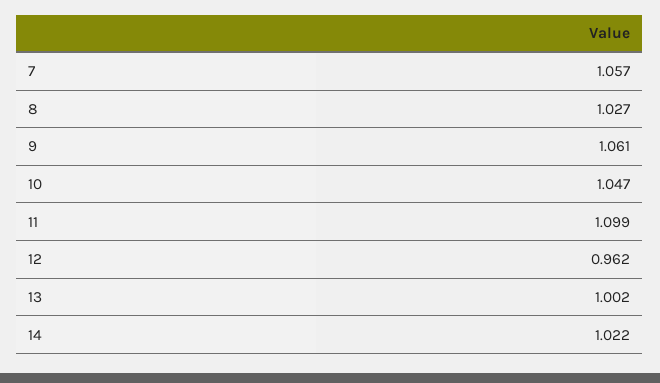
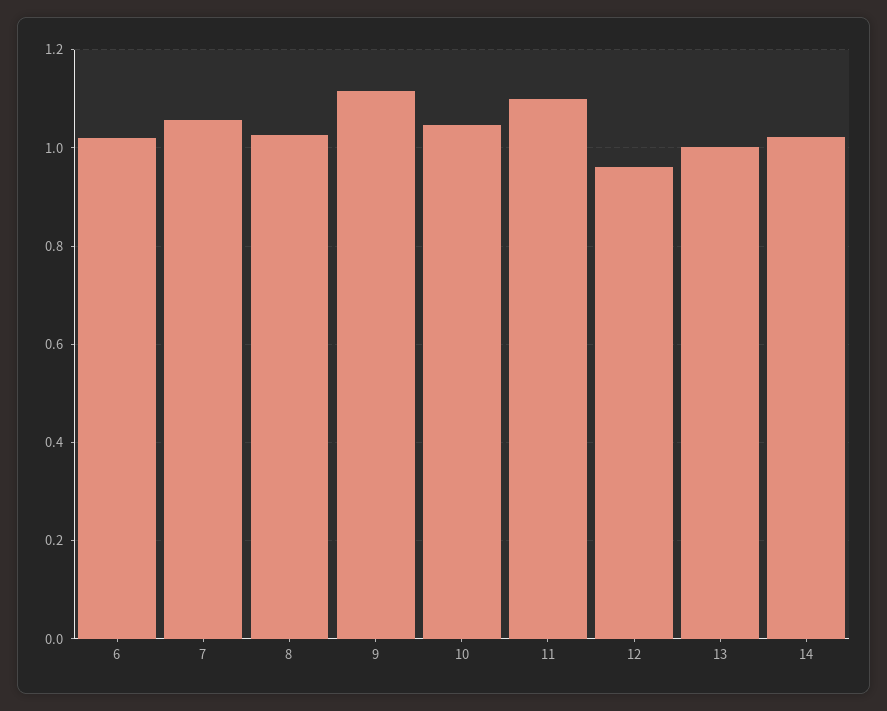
9: 1.061 -> 1.12
6: none -> 1.02

